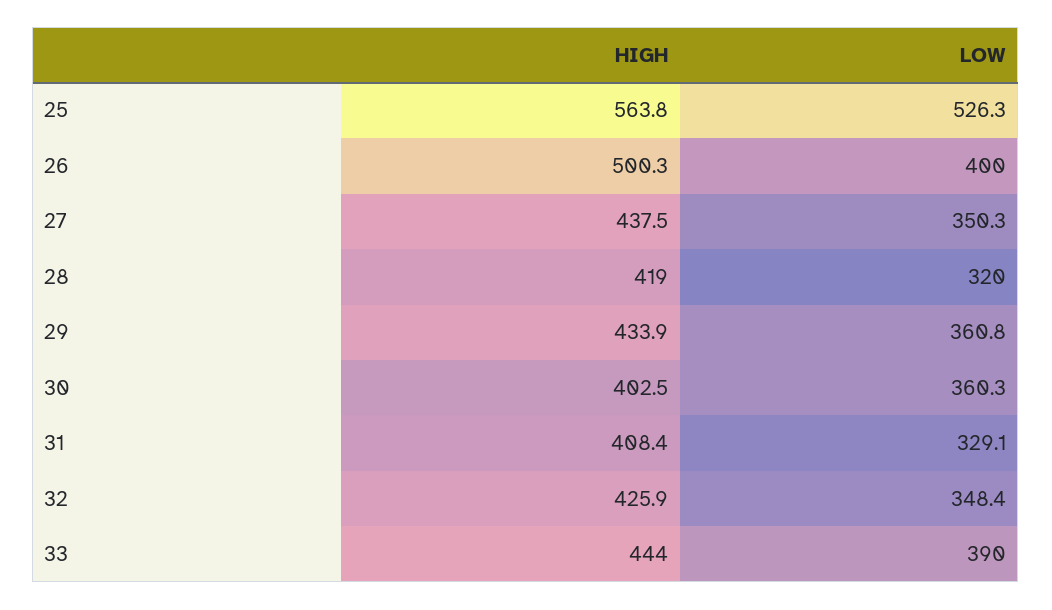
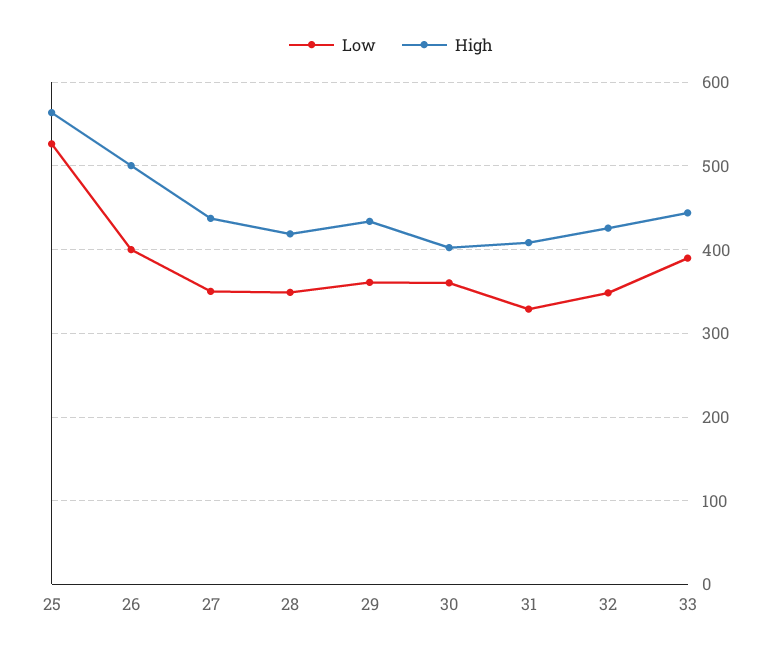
LOW, 28: 320 -> 350

